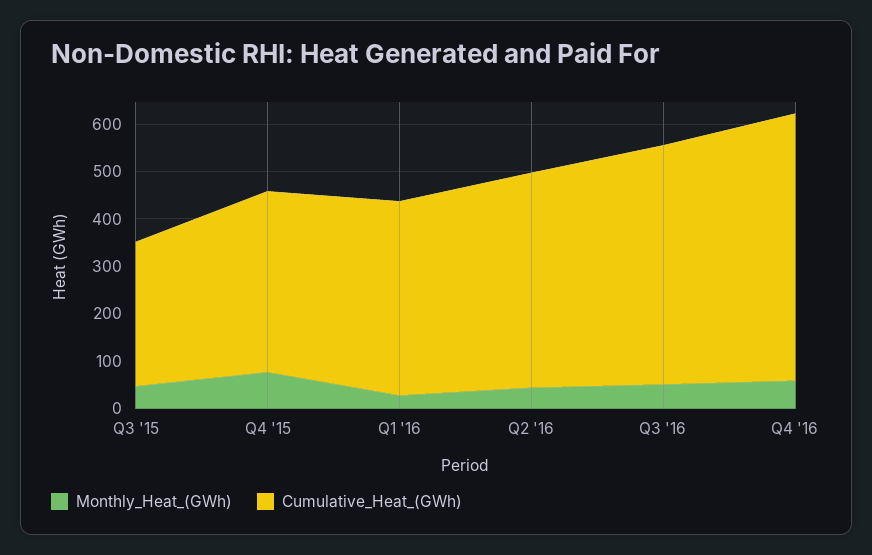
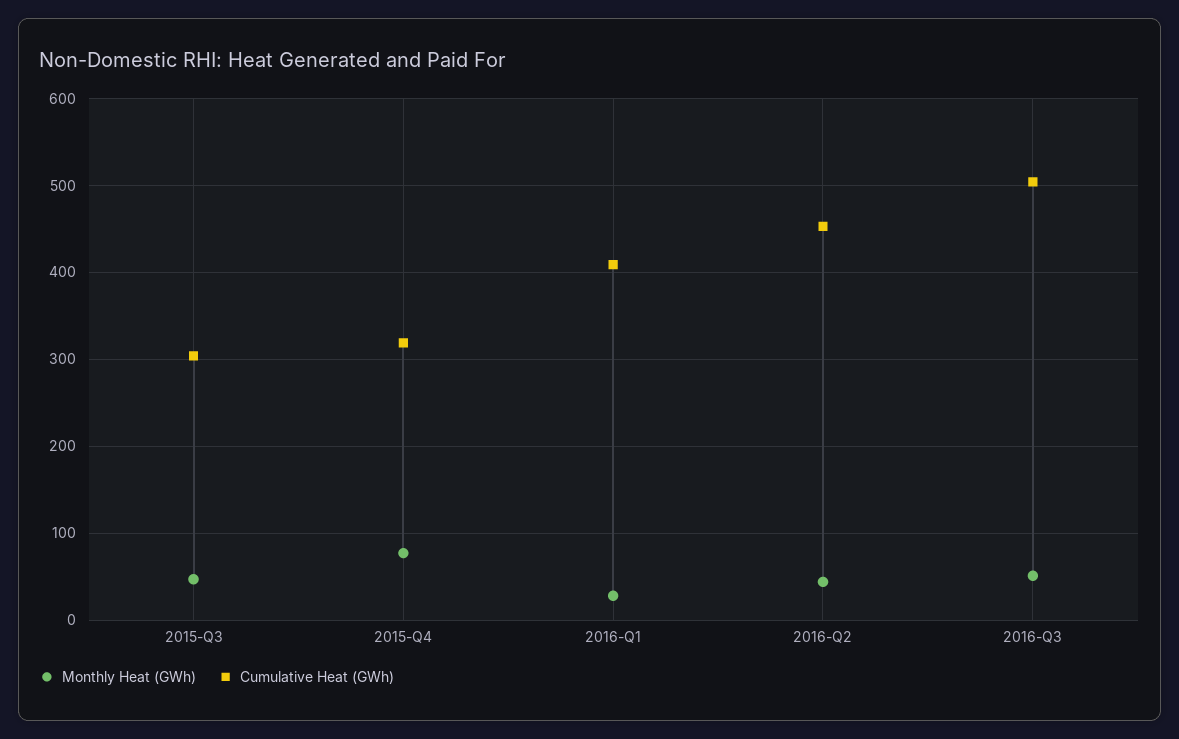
Cumulative_Heat_(GWh), Q4 '15: 380 -> 320
Monthly_Heat_(GWh), Q4 '16: 60 -> none
Cumulative_Heat_(GWh), Q4 '16: 560 -> none

